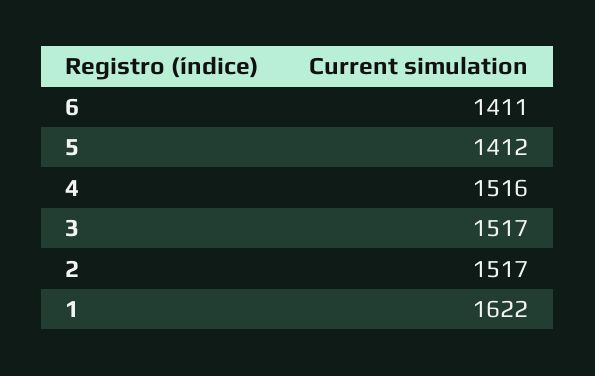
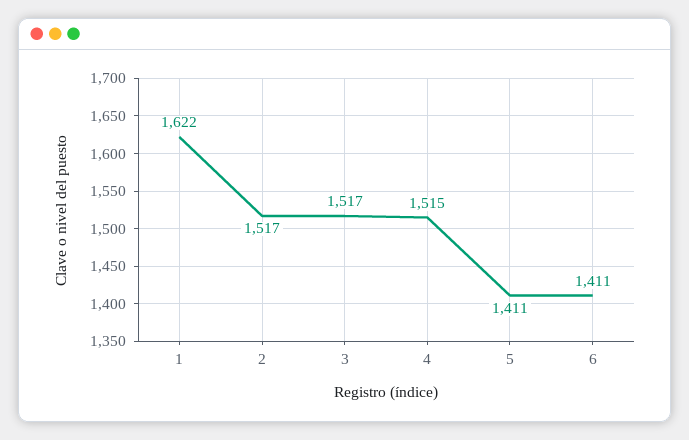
5: 1412 -> 1411
4: 1516 -> 1515

